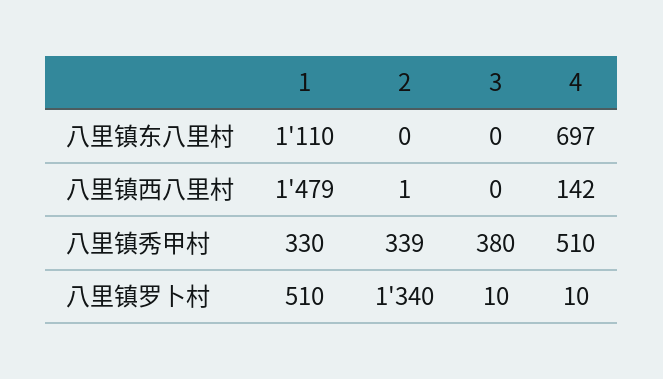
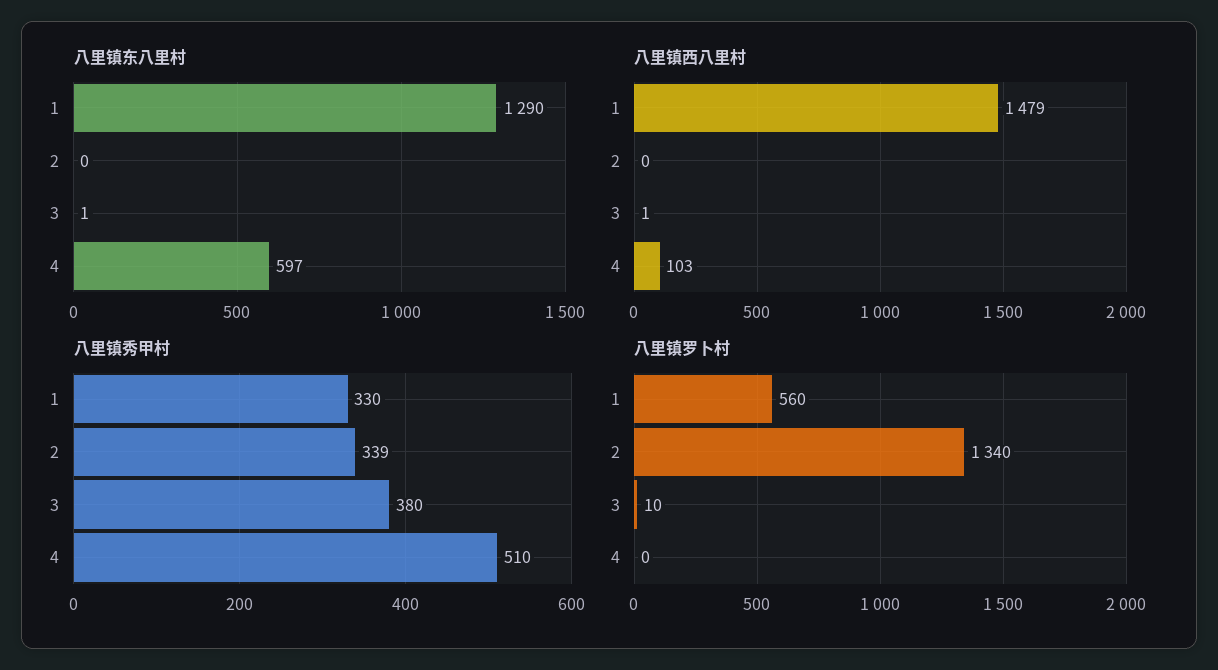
八里镇东八里村, 1: 1110 -> 1290
八里镇东八里村, 3: 0 -> 1
八里镇东八里村, 4: 697 -> 597
八里镇西八里村, 2: 1 -> 0
八里镇西八里村, 3: 0 -> 1
八里镇西八里村, 4: 142 -> 103
八里镇罗卜村, 1: 510 -> 560
八里镇罗卜村, 4: 10 -> 0

